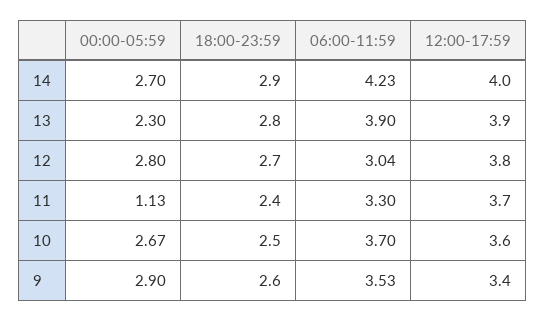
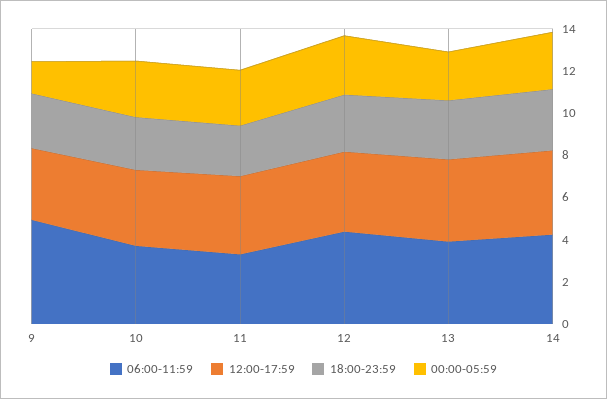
06:00-11:59, 12: 3.04 -> 4.5
00:00-05:59, 11: 1.13 -> 2.5
00:00-05:59, 9: 2.9 -> 1.5
06:00-11:59, 9: 3.53 -> 5

